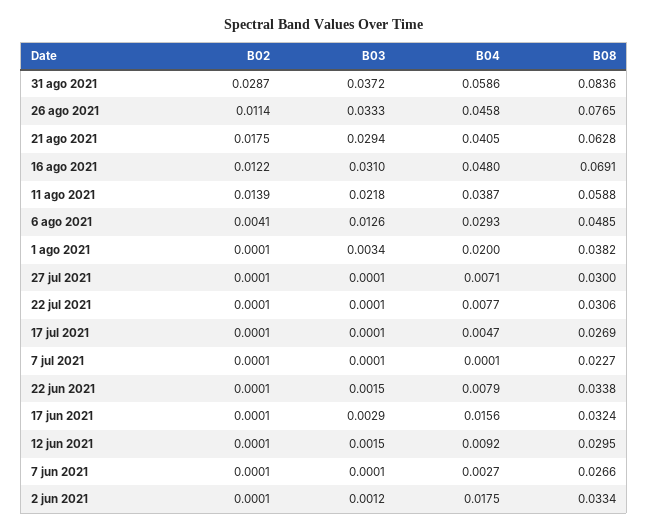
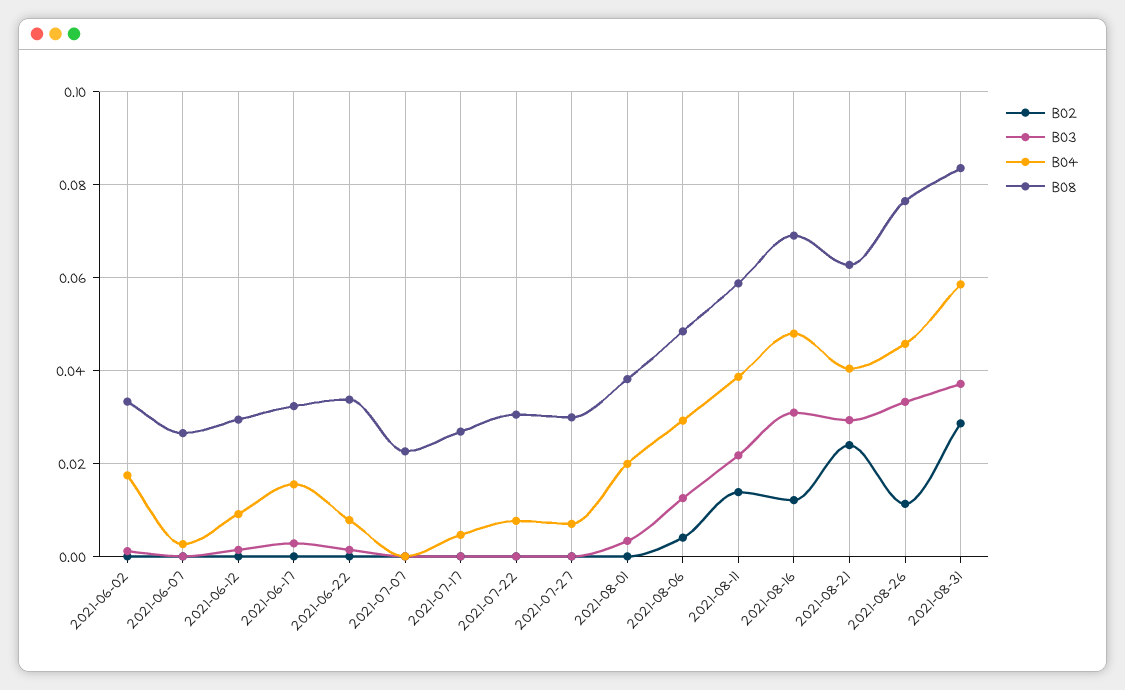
B02, 21 ago 2021: 0.0175 -> 0.024

